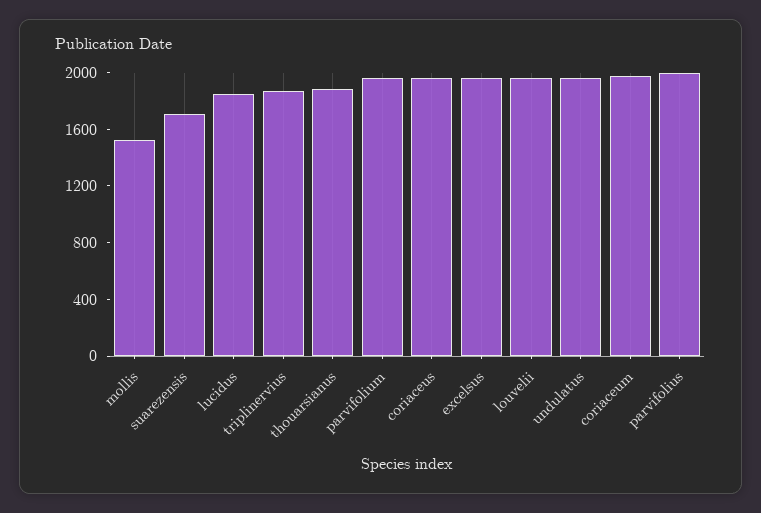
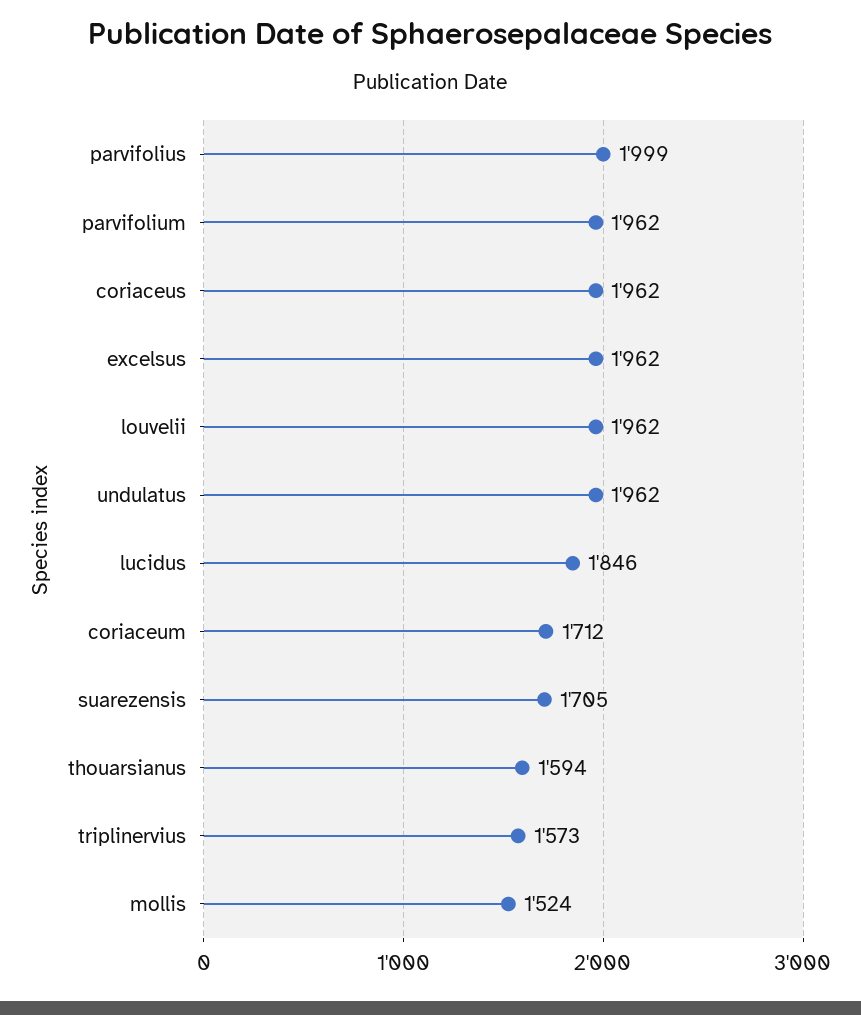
triplinervius: 1900 -> 1573
thouarsianus: 1900 -> 1594
coriaceum: 2000 -> 1712

